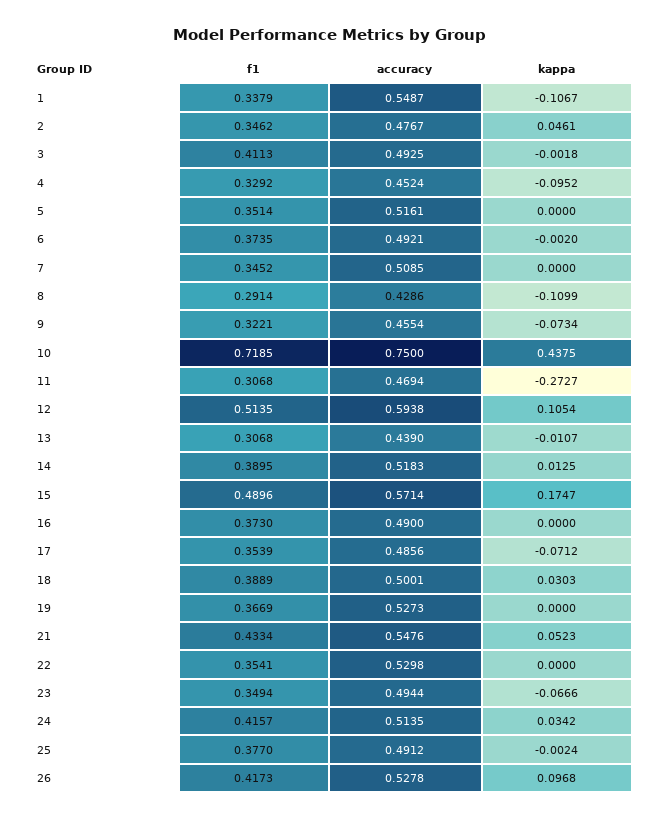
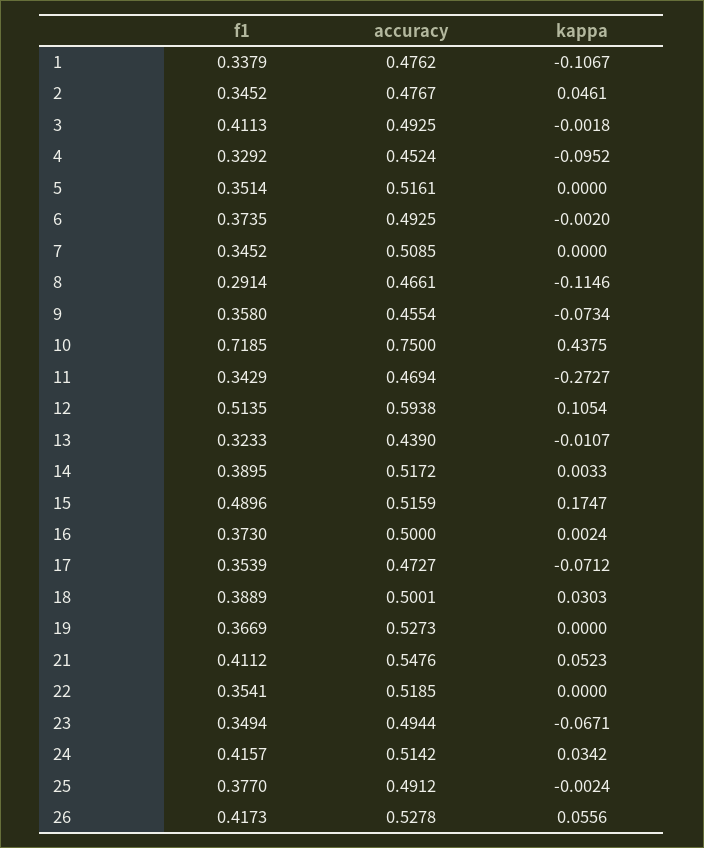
accuracy, 1: 0.5487 -> 0.4762
f1, 2: 0.3462 -> 0.3452
accuracy, 6: 0.4921 -> 0.4925
accuracy, 8: 0.4286 -> 0.4661
kappa, 8: -0.1099 -> -0.1146
f1, 9: 0.3221 -> 0.358
f1, 11: 0.3068 -> 0.3429
f1, 13: 0.3068 -> 0.3233
accuracy, 14: 0.5183 -> 0.5172
kappa, 14: 0.0125 -> 0.0033
accuracy, 15: 0.5714 -> 0.5159
accuracy, 16: 0.49 -> 0.5
kappa, 16: 0 -> 0.0024
accuracy, 17: 0.4856 -> 0.4727
f1, 21: 0.4334 -> 0.4112
accuracy, 22: 0.5298 -> 0.5185
kappa, 23: -0.0666 -> -0.0671
accuracy, 24: 0.5135 -> 0.5142
kappa, 26: 0.0968 -> 0.0556

